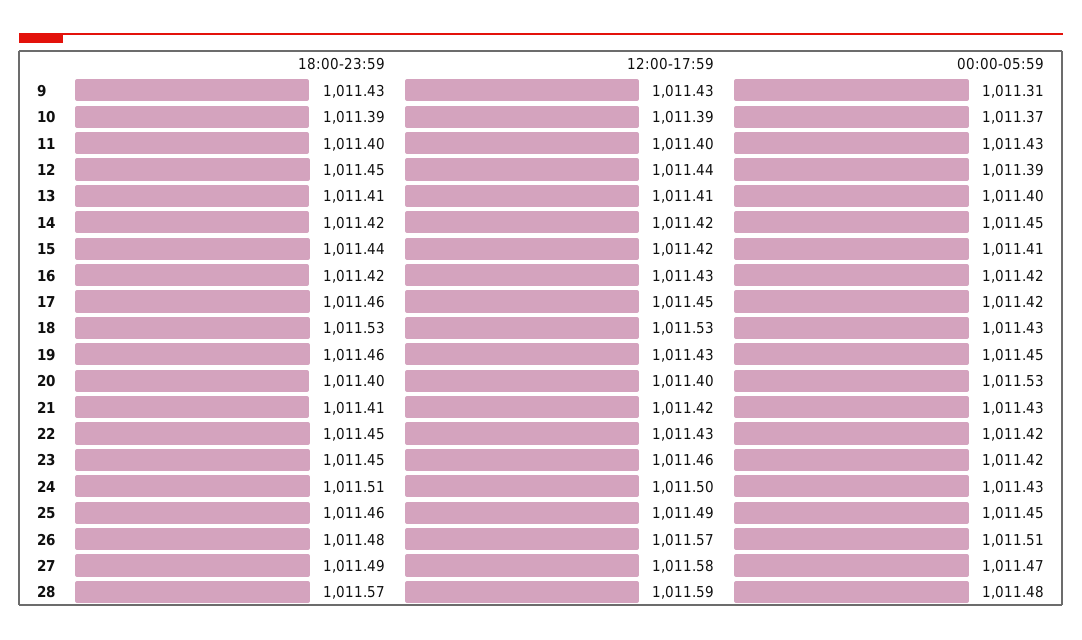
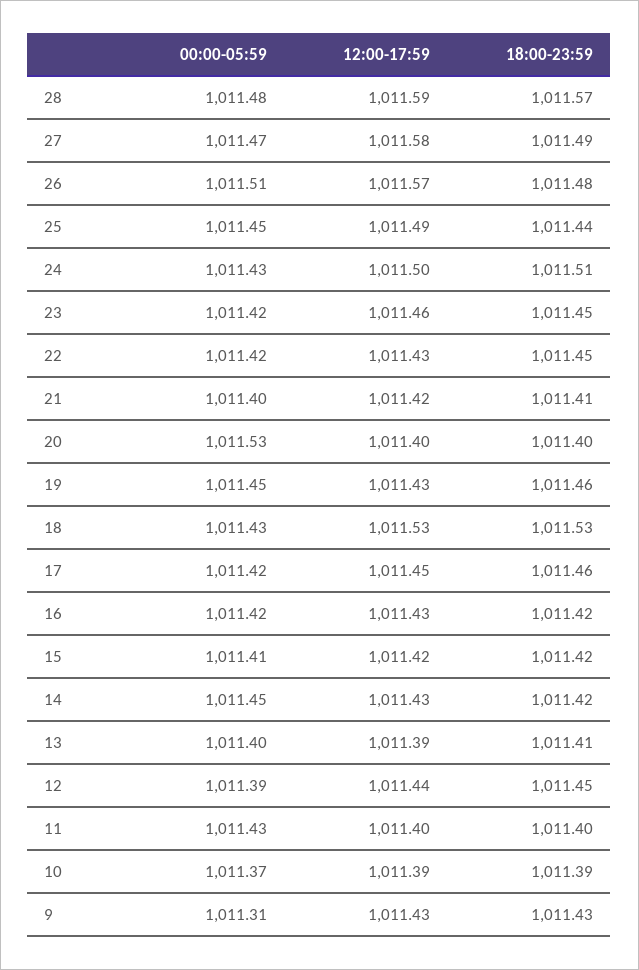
12:00-17:59, 13: 1011.41 -> 1011.39
12:00-17:59, 14: 1011.42 -> 1011.43
18:00-23:59, 15: 1011.44 -> 1011.42
00:00-05:59, 21: 1011.43 -> 1011.4
18:00-23:59, 25: 1011.46 -> 1011.44

